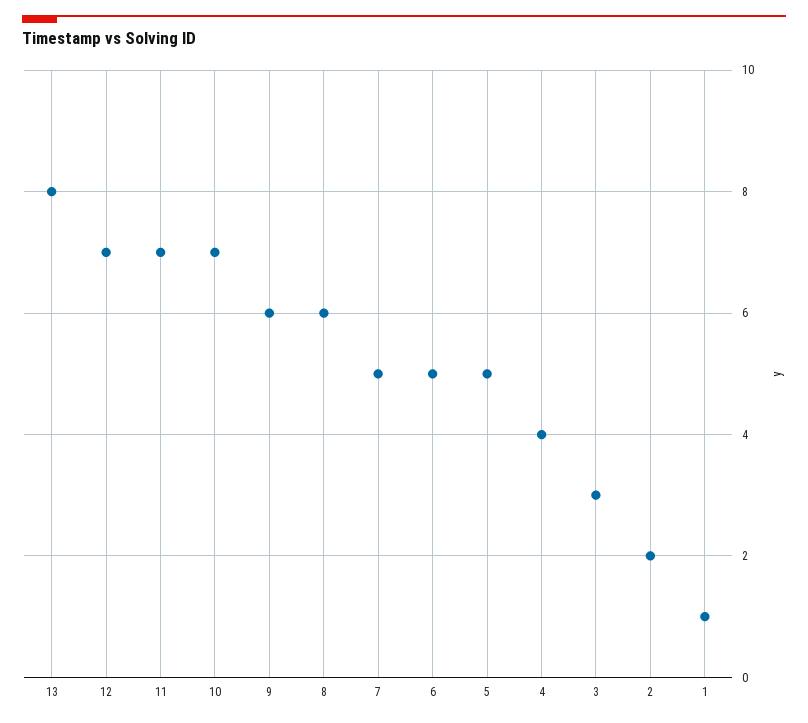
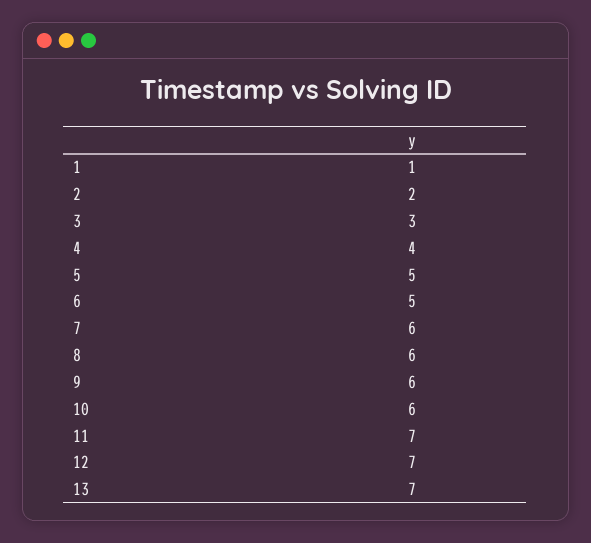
13: 8 -> 7
10: 7 -> 6
7: 5 -> 6

